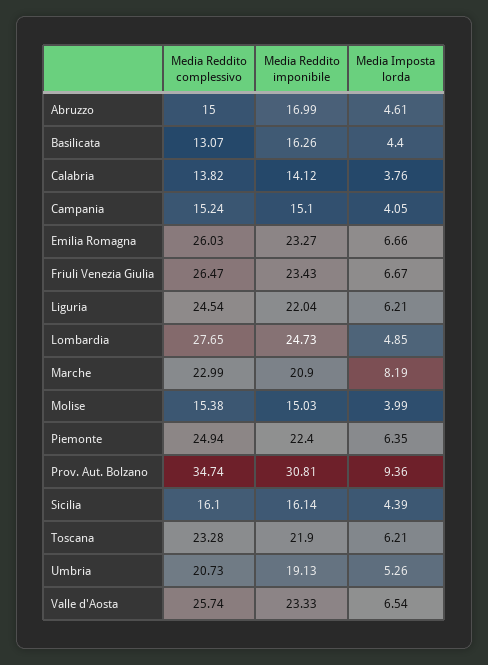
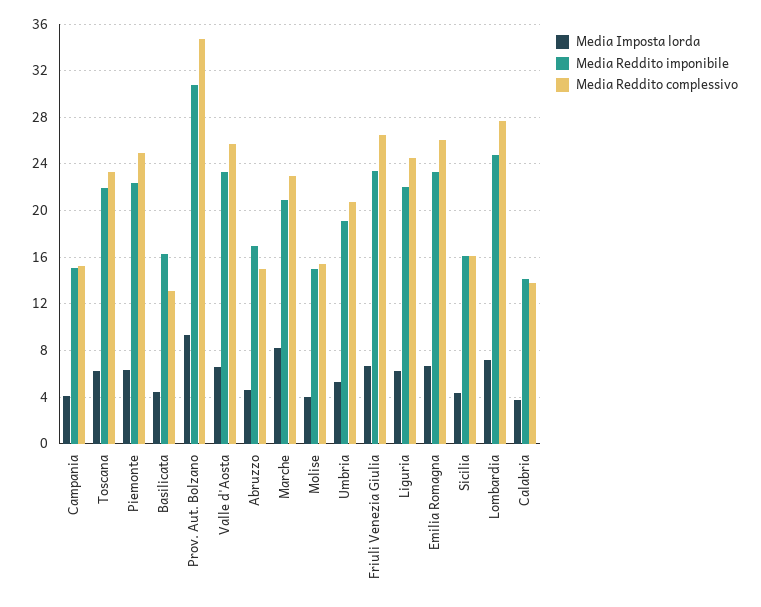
Media Imposta lorda, Lombardia: 4.85 -> 7

